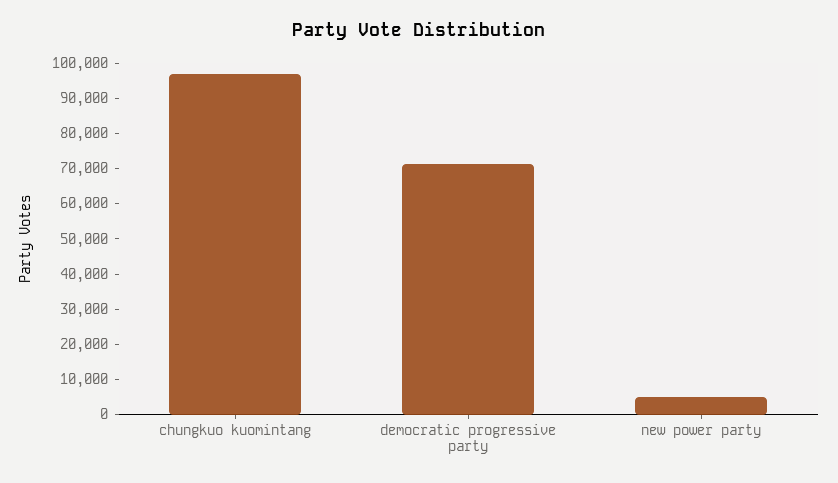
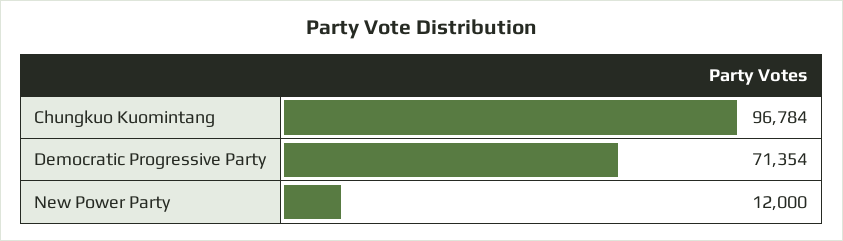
new power party: 5000 -> 12000

